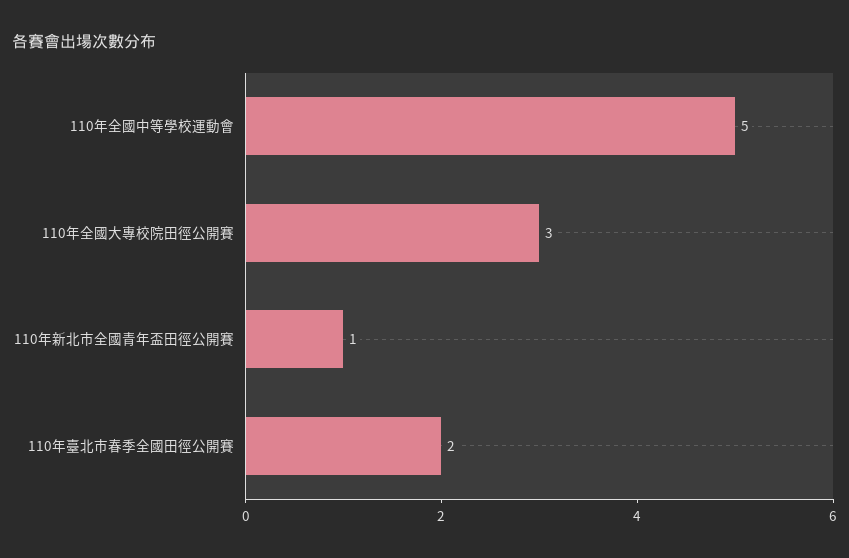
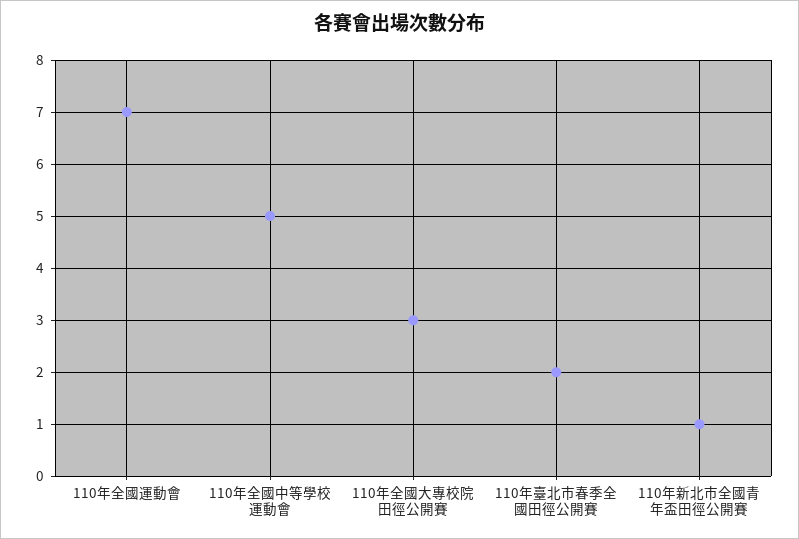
110年全國運動會: none -> 7

